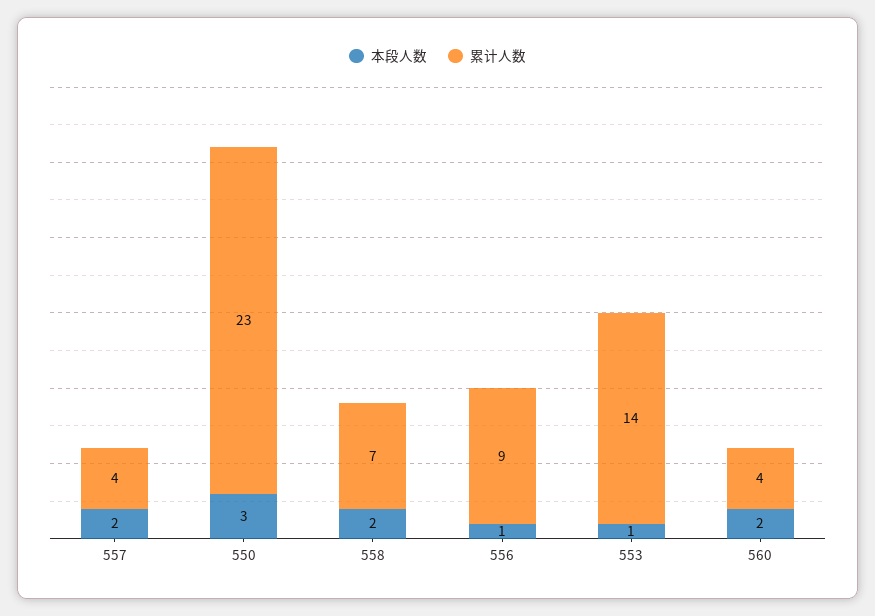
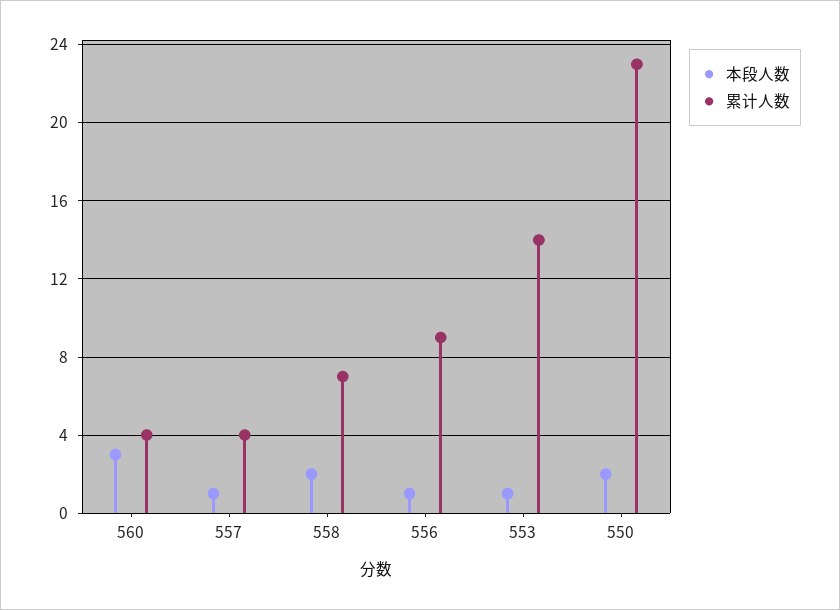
本段人数, 557: 2 -> 1
本段人数, 550: 3 -> 2
本段人数, 560: 2 -> 3

